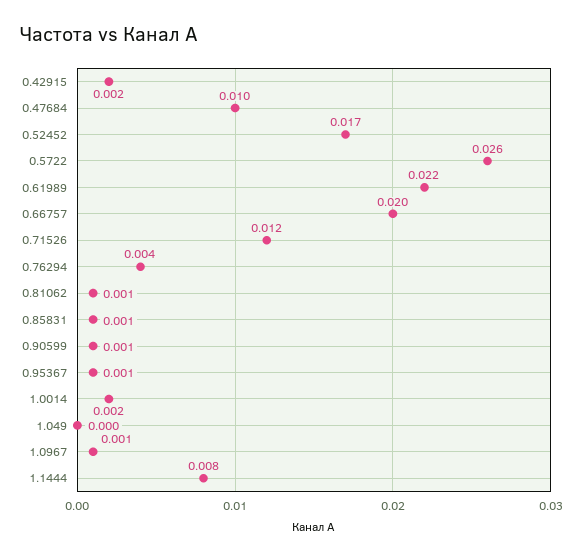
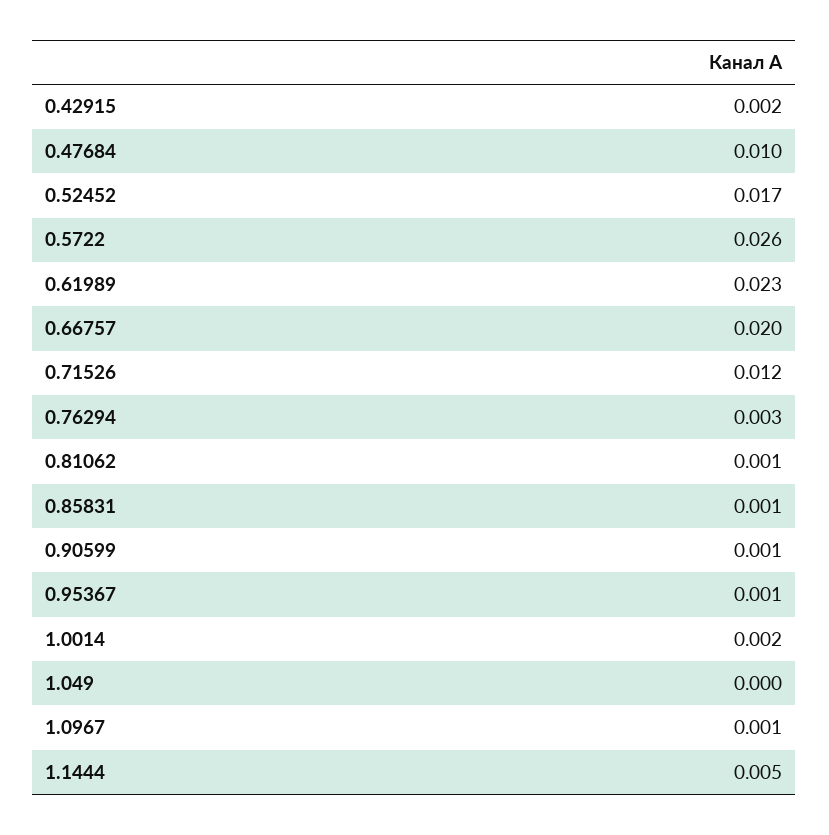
0.61989: 0.022 -> 0.023
0.76294: 0.004 -> 0.003
1.1444: 0.008 -> 0.005

